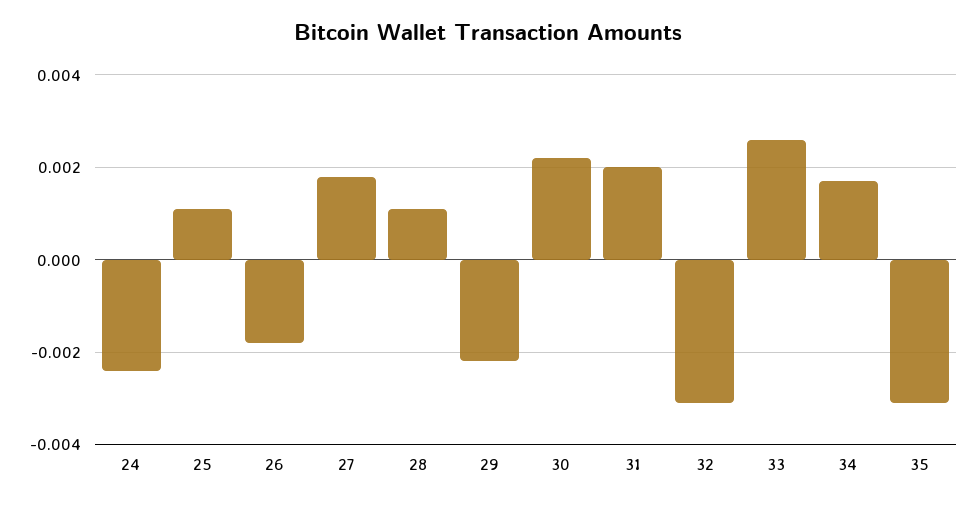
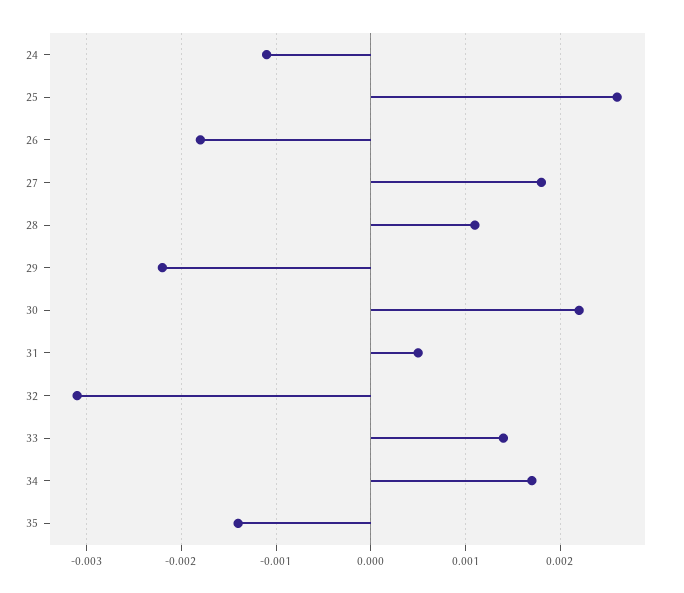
24: -0.0025 -> -0.0011
25: 0.001 -> 0.0026
31: 0.002 -> 0.0005
33: 0.0025 -> 0.0014
35: -0.003 -> -0.0014

